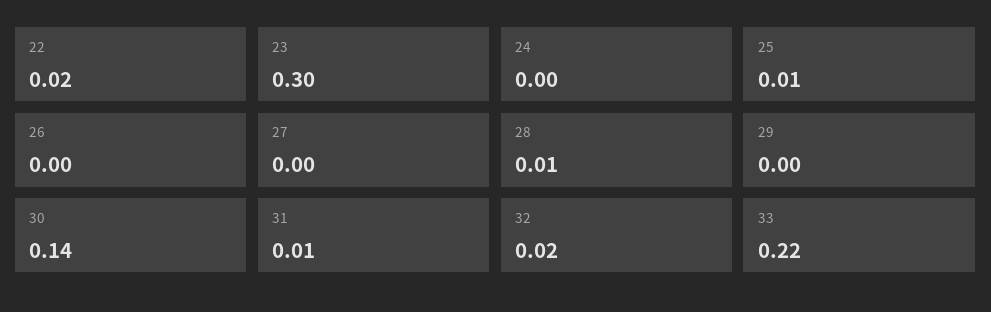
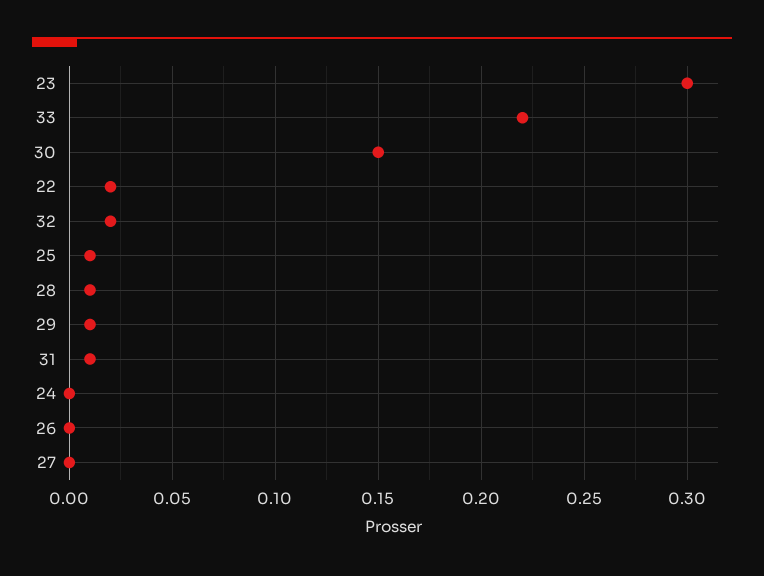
29: 0 -> 0.01
30: 0.14 -> 0.15

